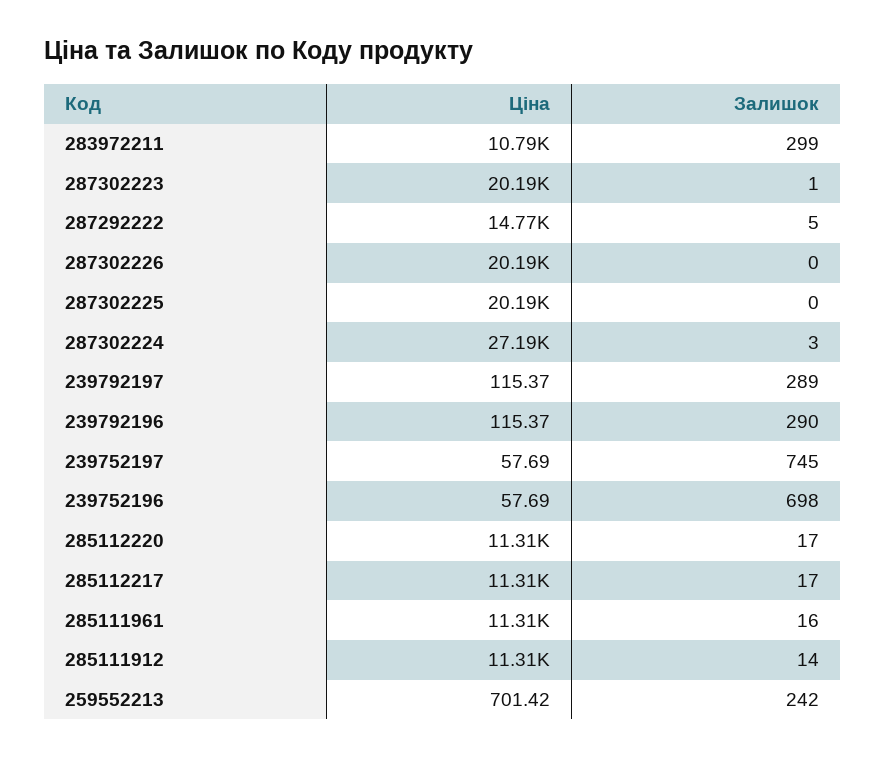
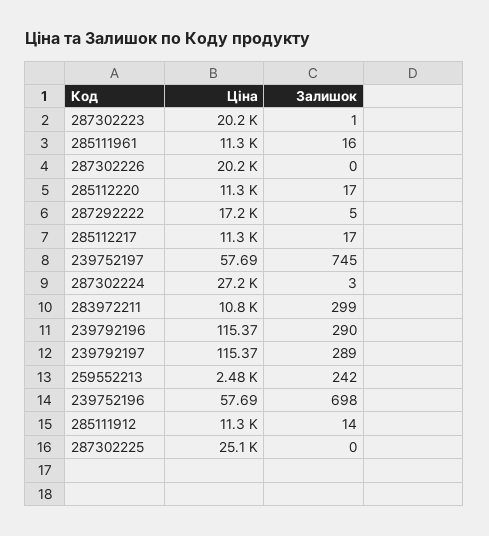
Ціна, 287292222: 14770 -> 17200
Ціна, 287302225: 20190 -> 25100
Ціна, 259552213: 701.42 -> 2480

